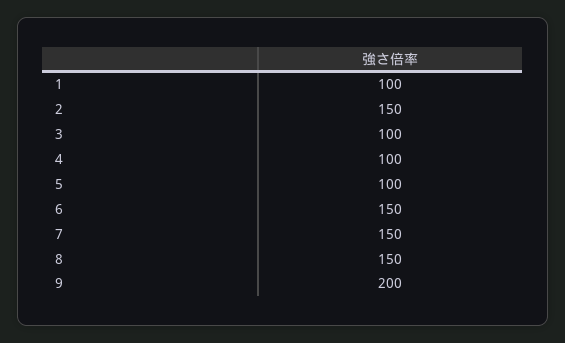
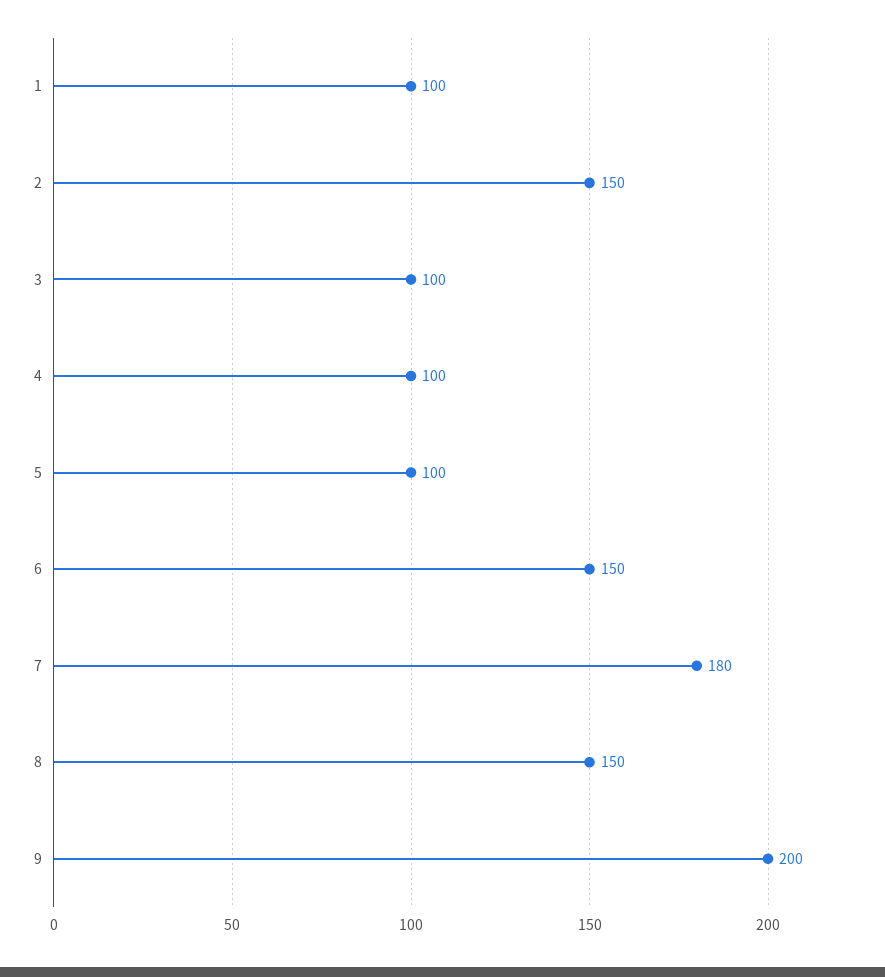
7: 150 -> 180

